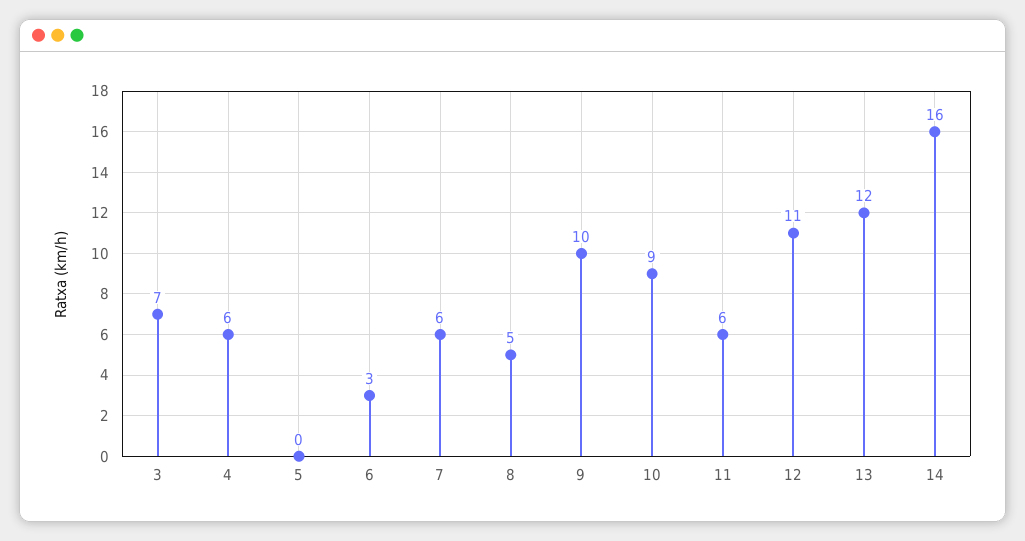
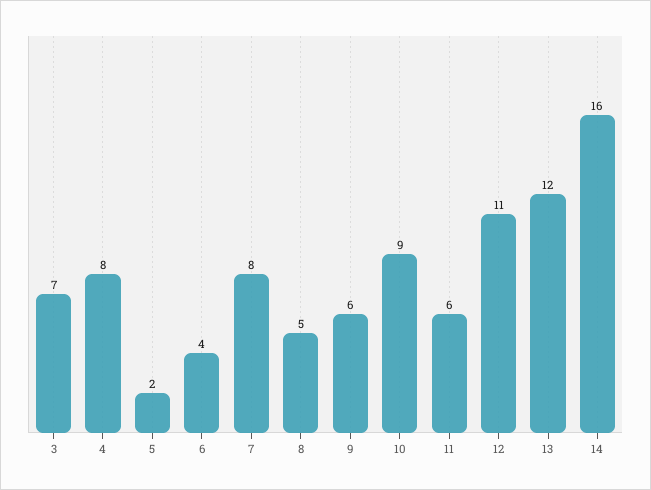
4: 6 -> 8
5: 0 -> 2
6: 3 -> 4
7: 6 -> 8
9: 10 -> 6

